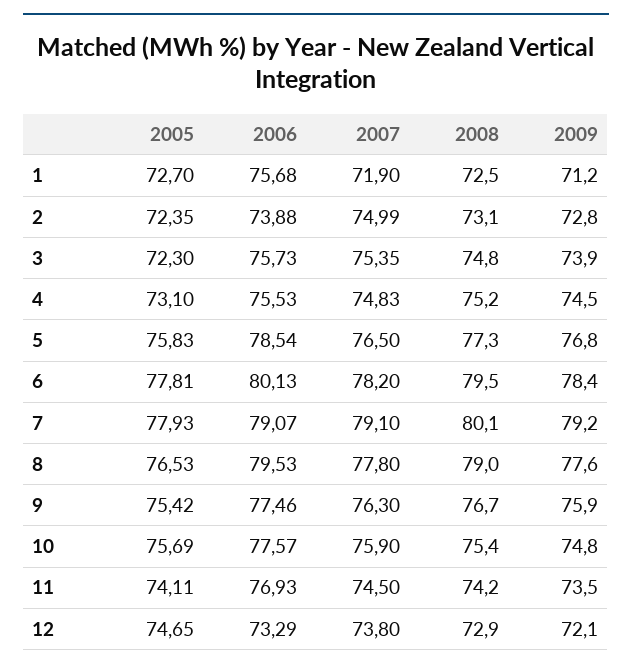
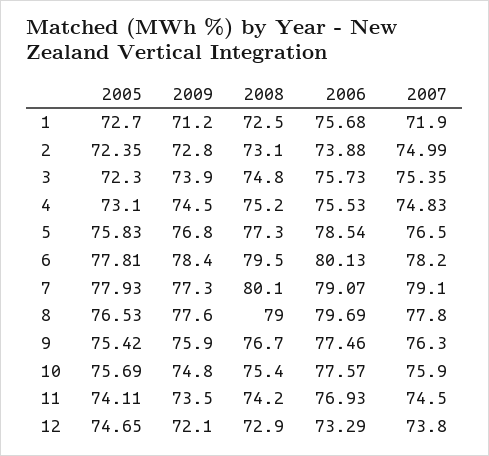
2009, 7: 79.2 -> 77.3
2006, 8: 79.53 -> 79.69

